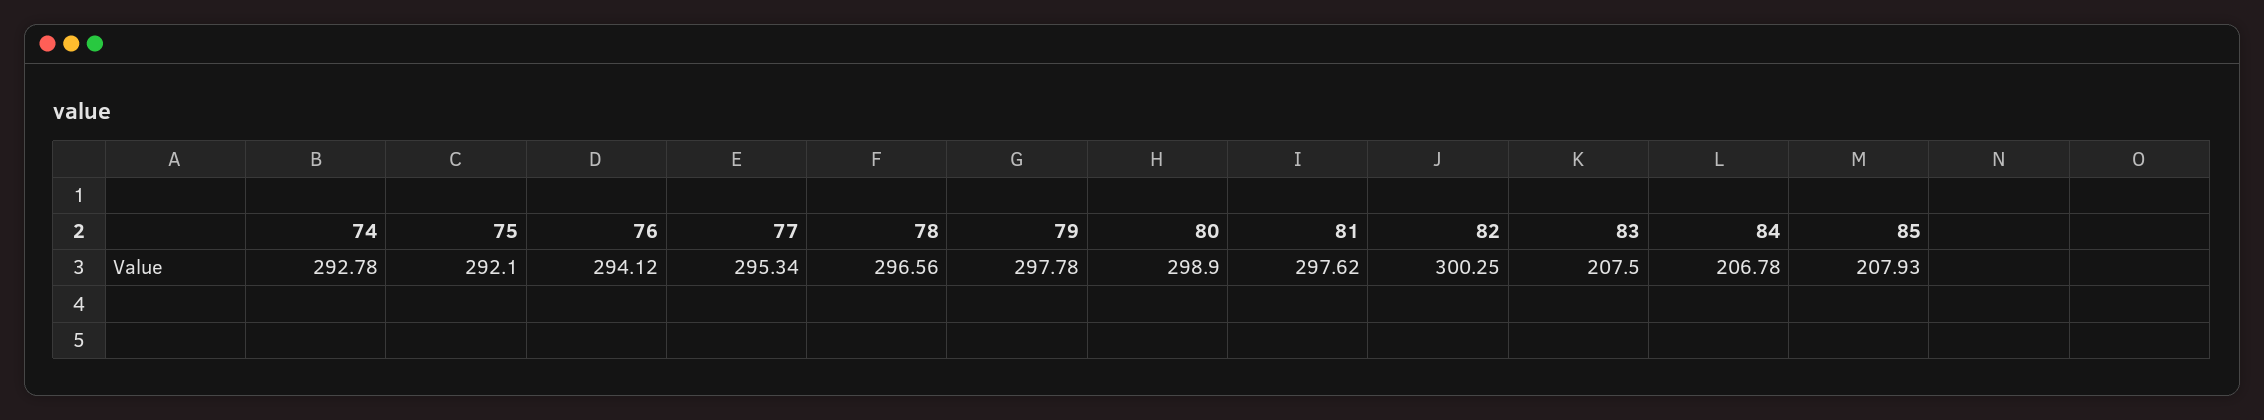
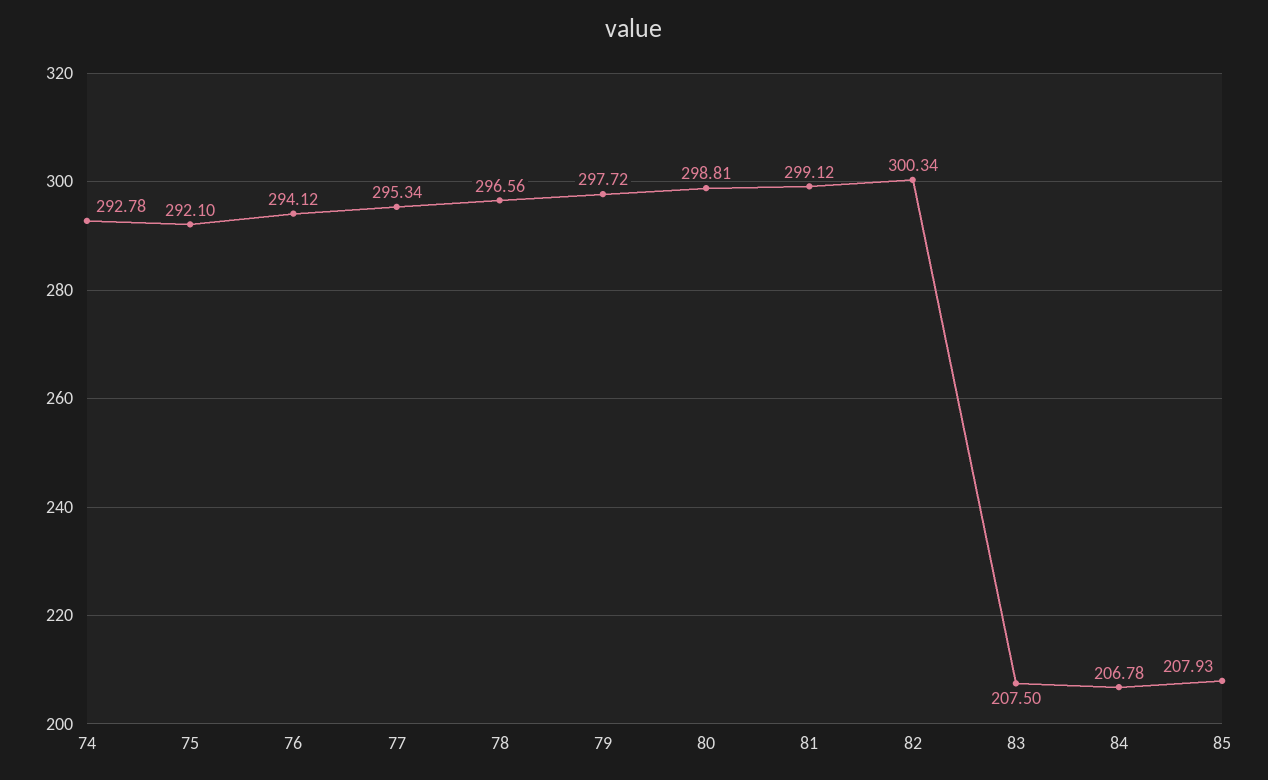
79: 297.78 -> 297.72
80: 298.9 -> 298.81
81: 297.62 -> 299.12
82: 300.25 -> 300.34

